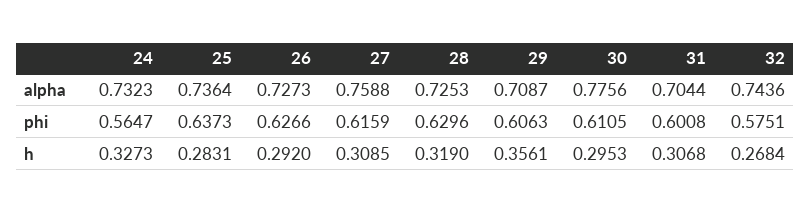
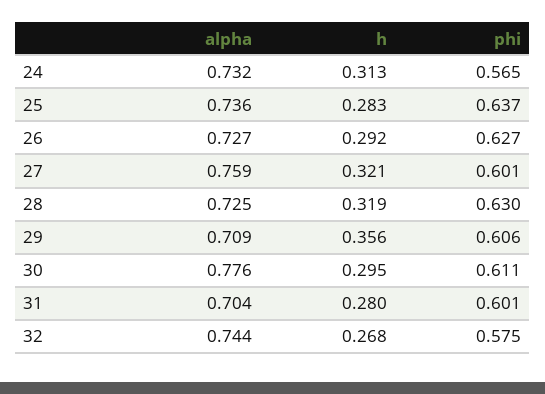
27, phi: 0.6159 -> 0.601
24, h: 0.3273 -> 0.313
27, h: 0.3085 -> 0.321
31, h: 0.3068 -> 0.28

